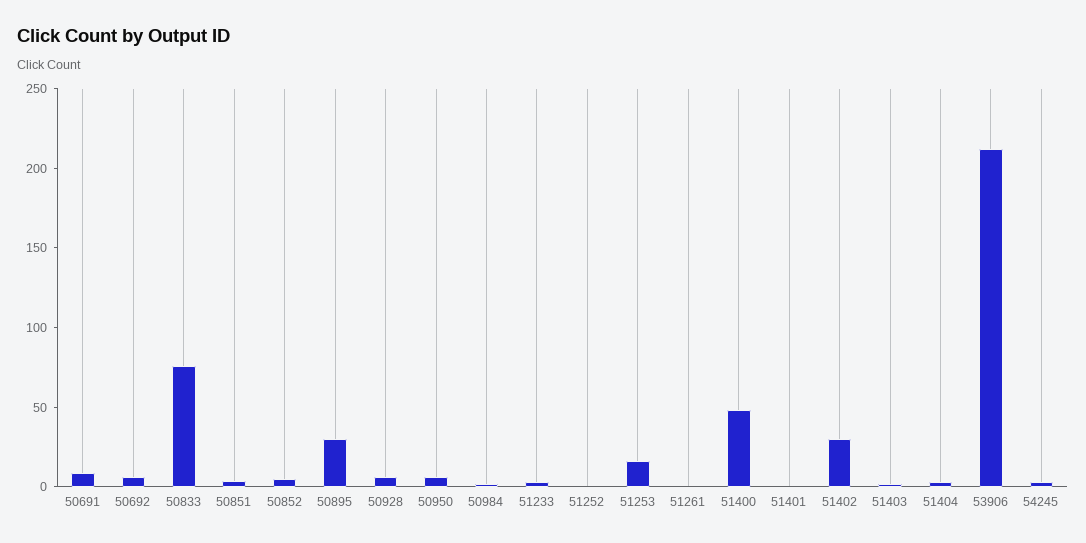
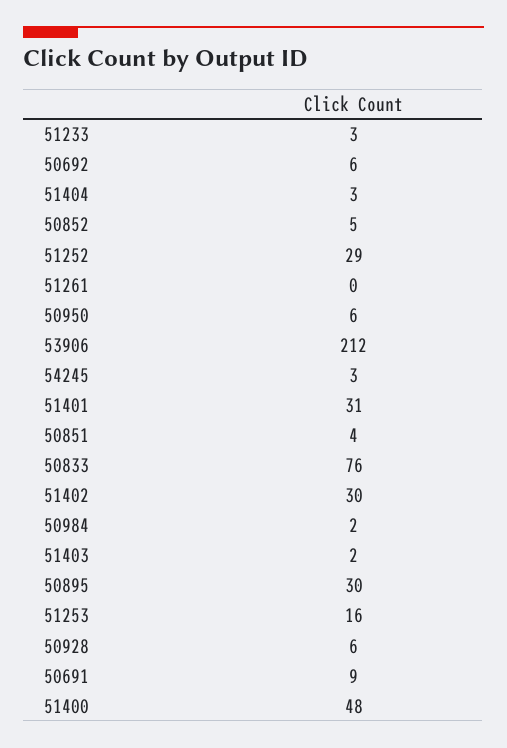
51252: 0 -> 29
51401: 0 -> 31

